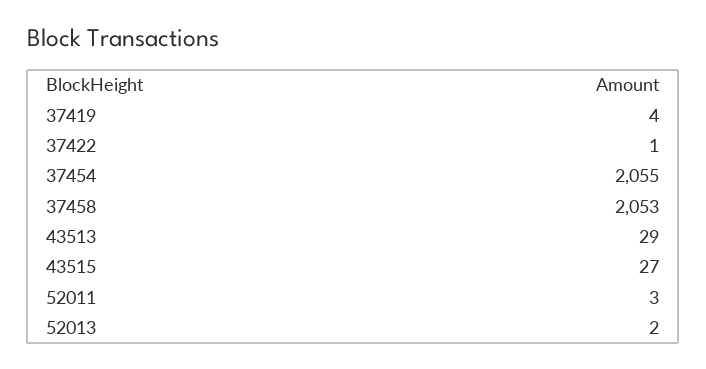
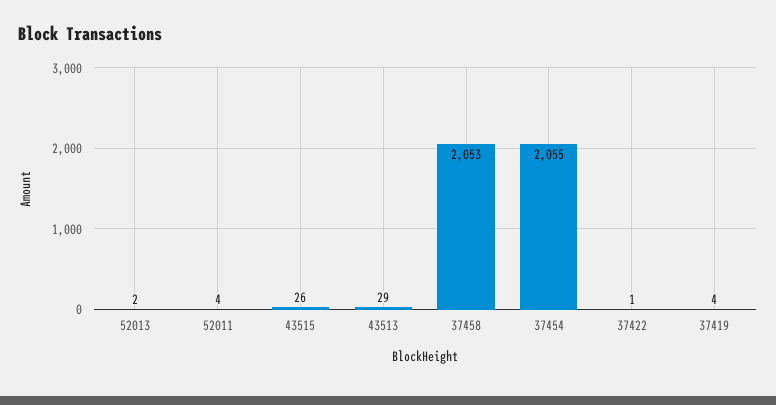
43515: 27 -> 26
52011: 3 -> 4

